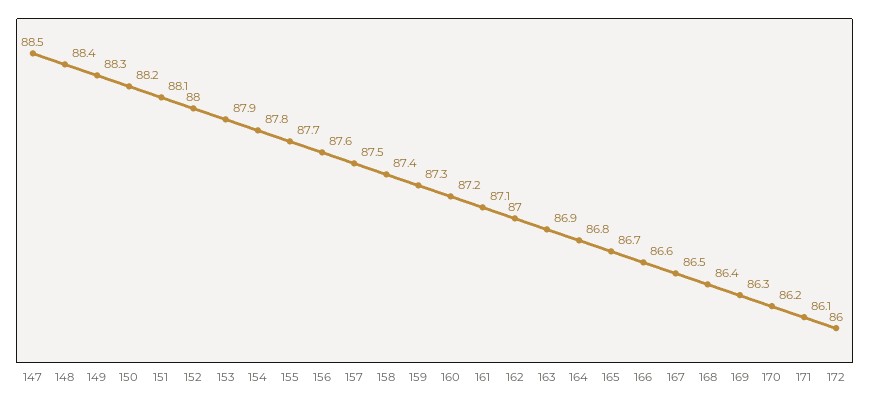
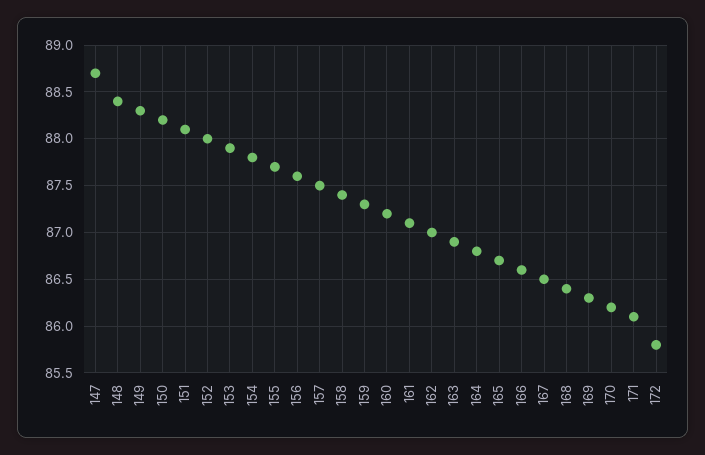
147: 88.5 -> 88.7
172: 86 -> 85.8

